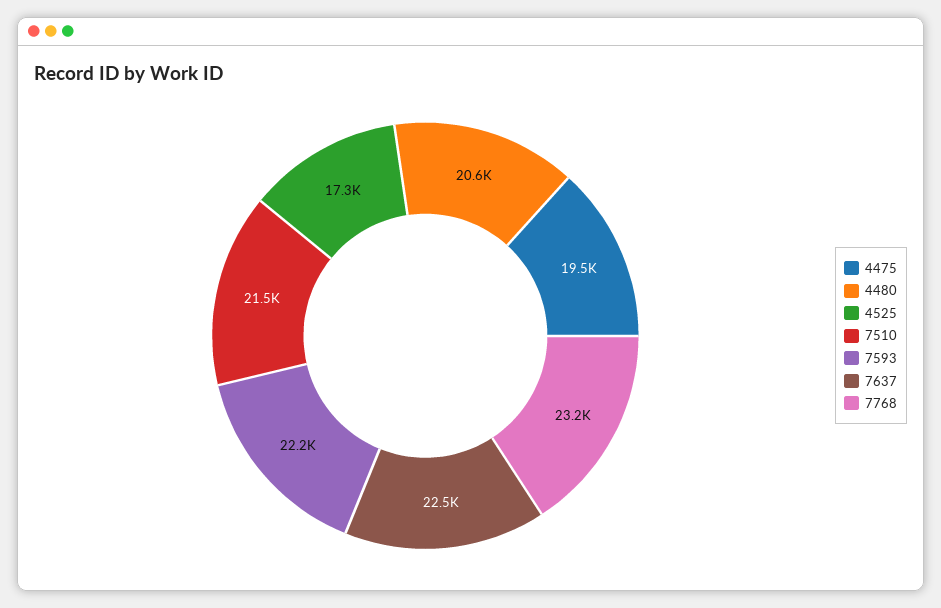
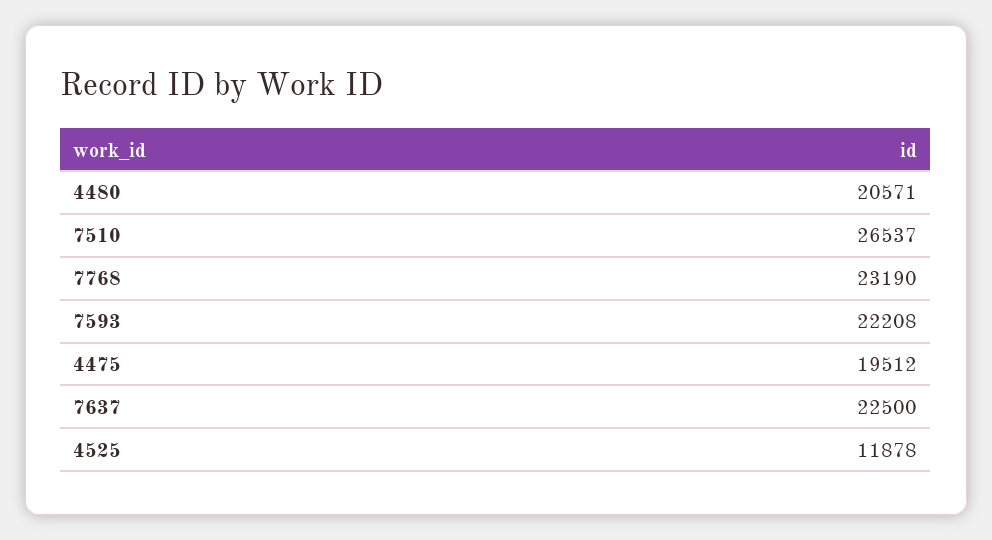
4525: 17300 -> 11878
7510: 21500 -> 26537

